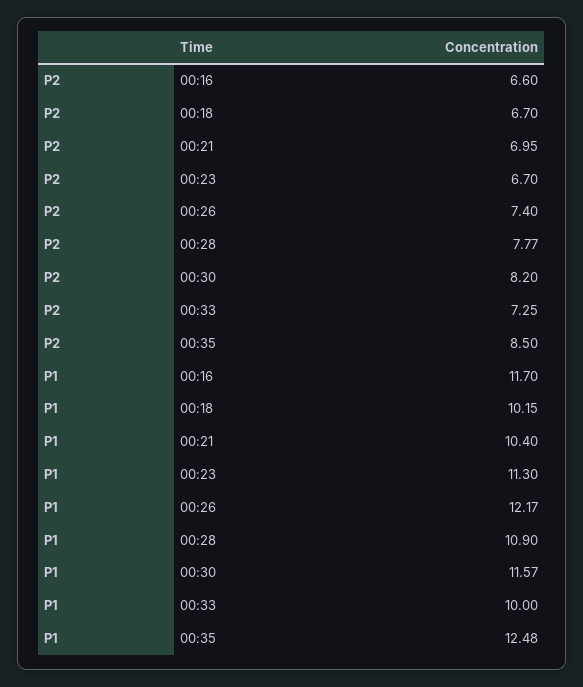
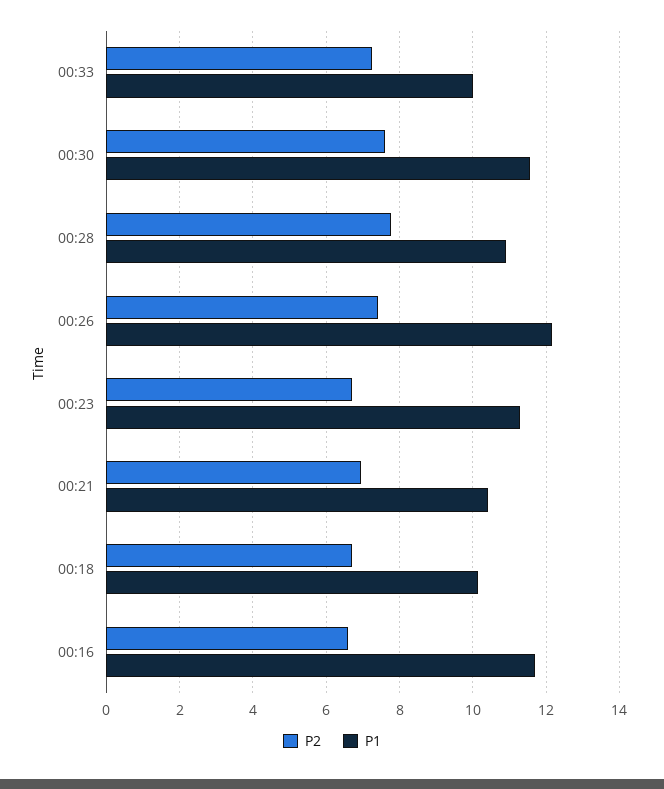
P2, 00:30: 8.2 -> 7.6
P2, 00:35: 8.5 -> none
P1, 00:35: 12.48 -> none

